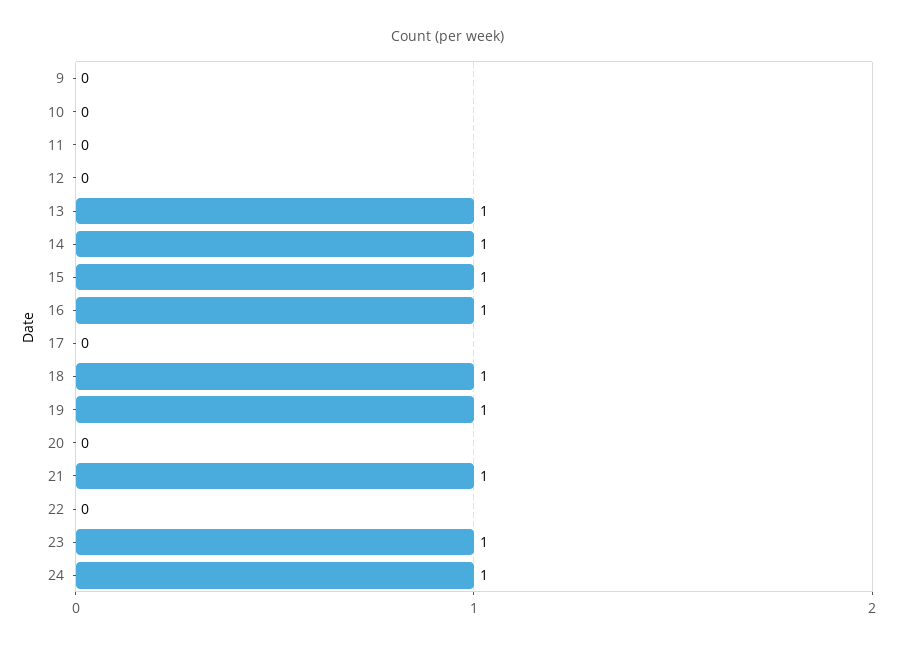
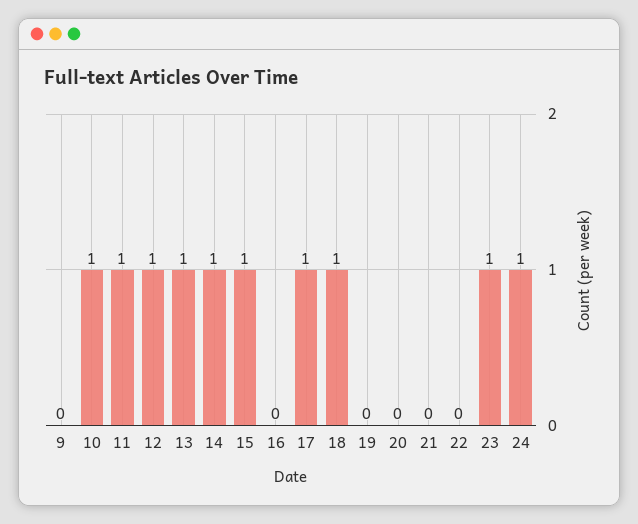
10: 0 -> 1
11: 0 -> 1
12: 0 -> 1
16: 1 -> 0
17: 0 -> 1
19: 1 -> 0
21: 1 -> 0

